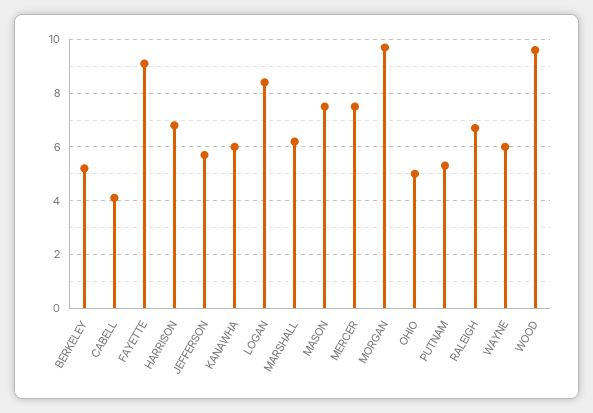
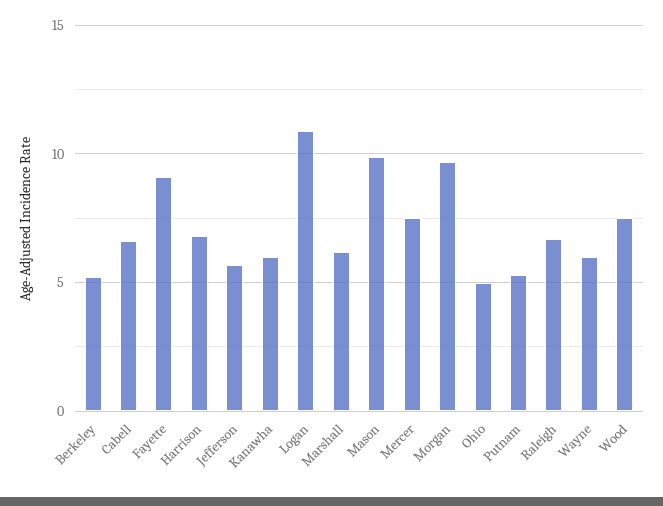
CABELL: 4 -> 6.5
LOGAN: 8.5 -> 11
MASON: 7.5 -> 10
WOOD: 9.5 -> 7.5

